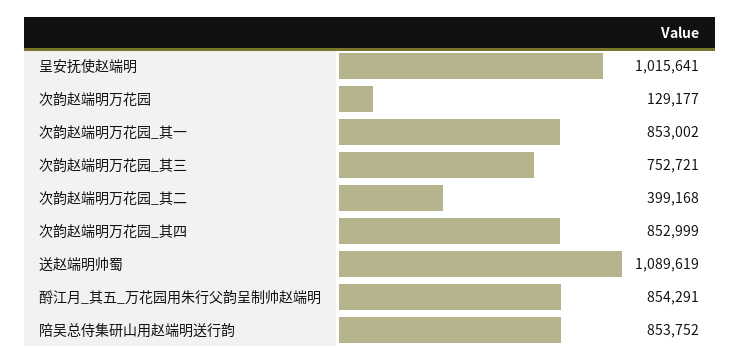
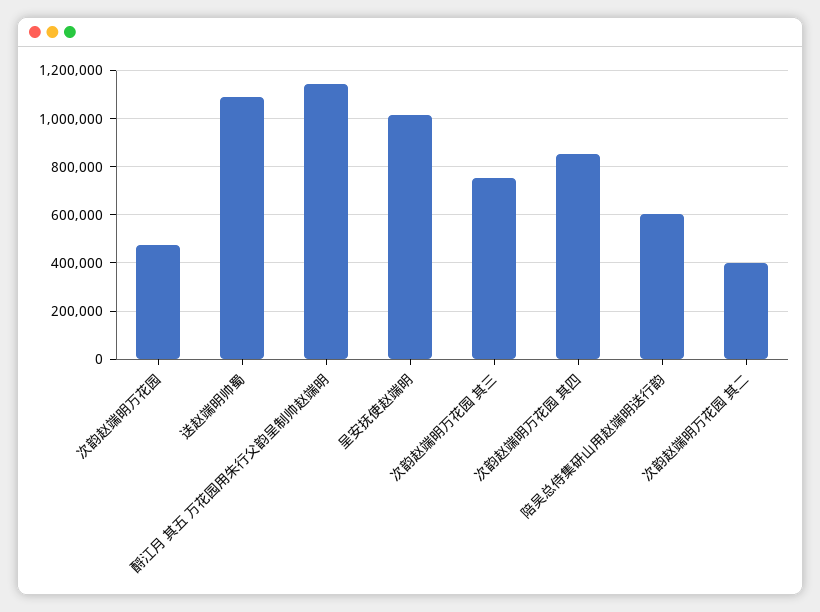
次韵赵端明万花园: 129177 -> 475000
次韵赵端明万花园_其一: 853002 -> none
酹江月_其五_万花园用朱行父韵呈制帅赵端明: 854291 -> 1150000
陪吴总侍集研山用赵端明送行韵: 853752 -> 600000

